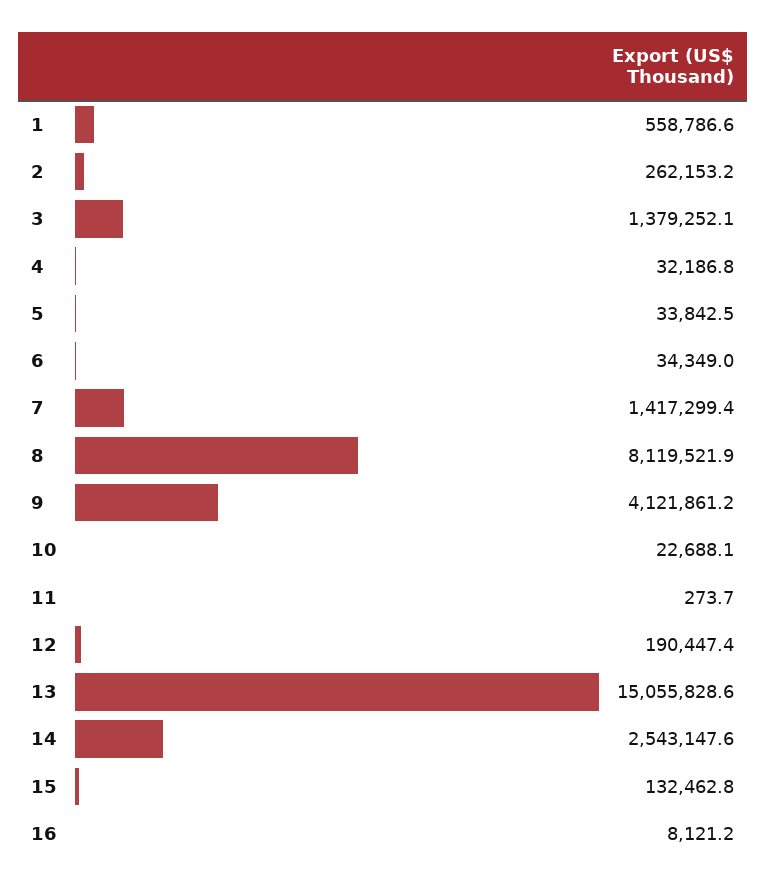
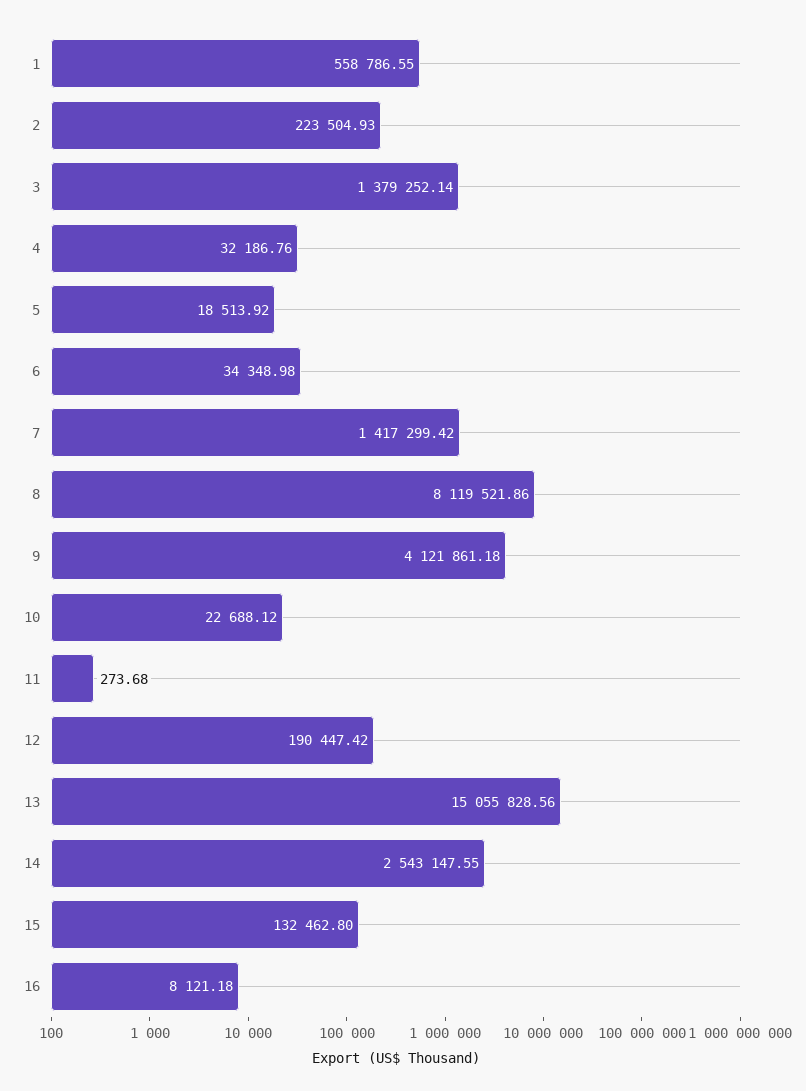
2: 262153.2 -> 223504.93
5: 33842.5 -> 18513.92

